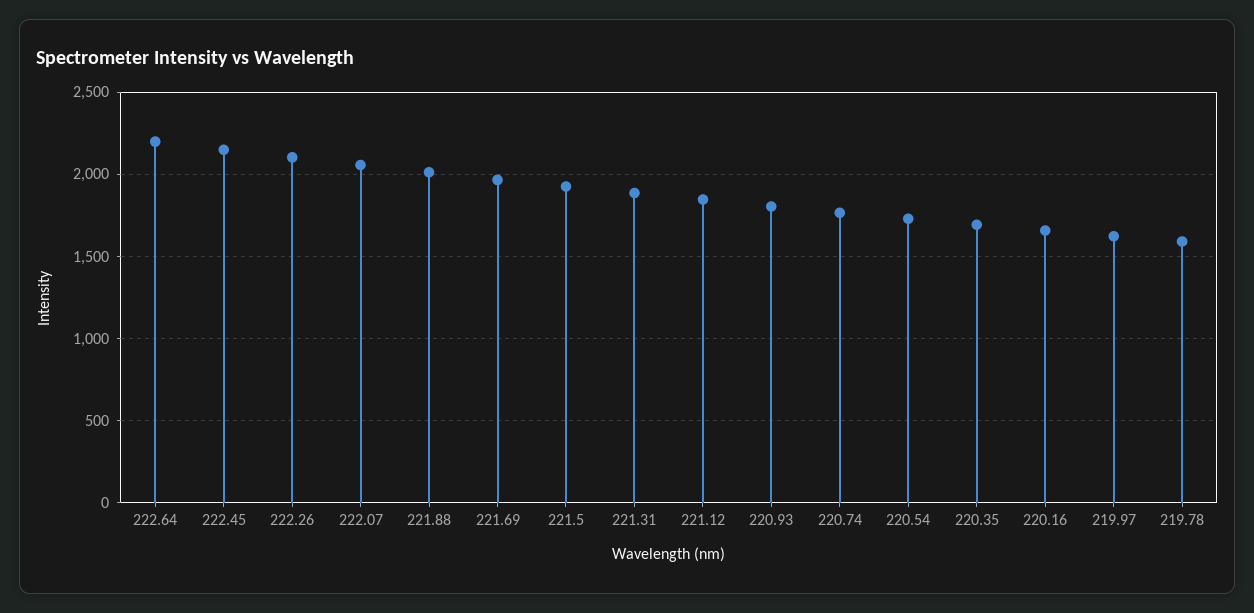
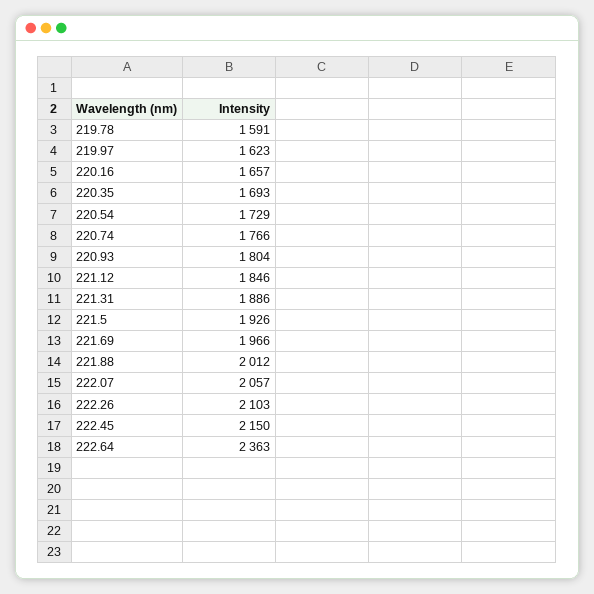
222.64: 2200 -> 2363

